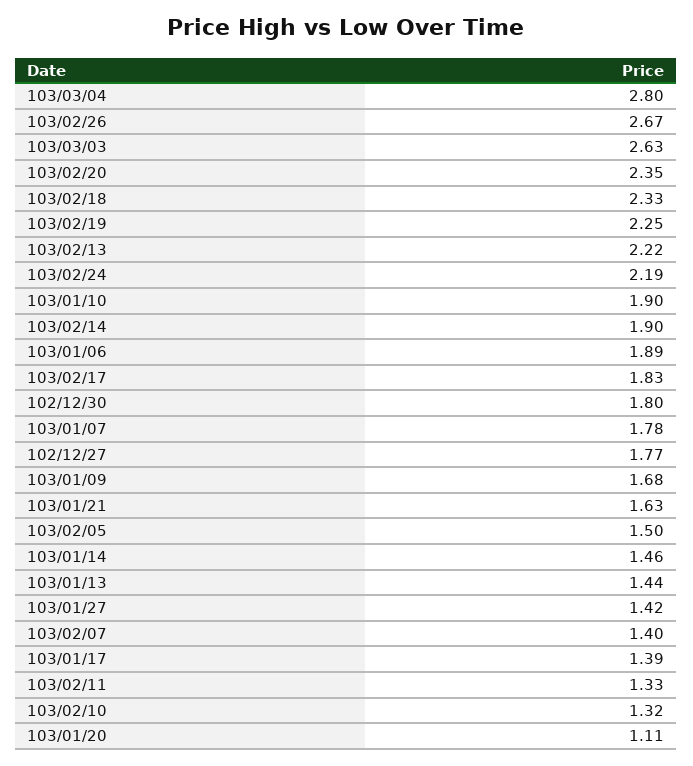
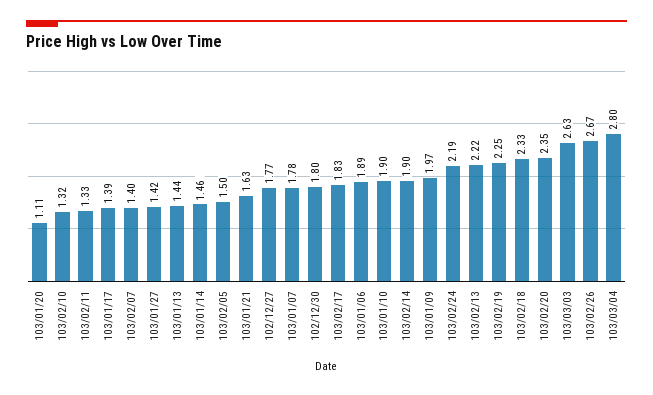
103/01/09: 1.68 -> 1.97

